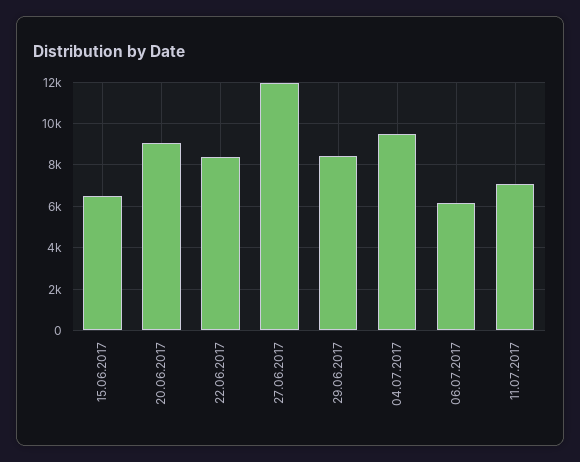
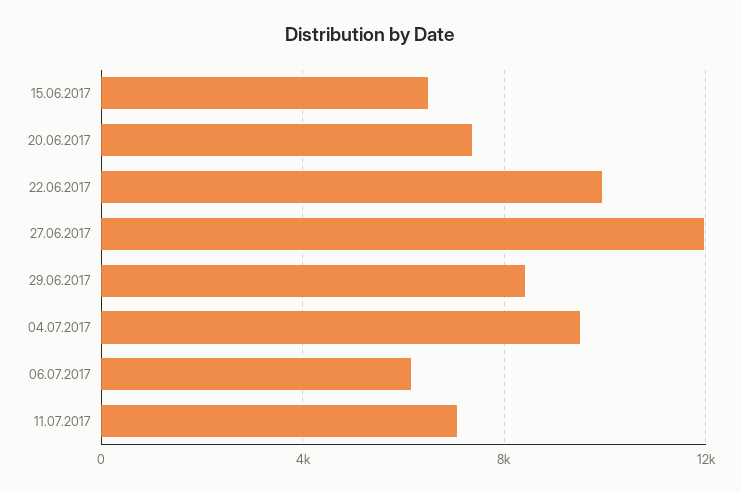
20.06.2017: 9000 -> 7500
22.06.2017: 8500 -> 10000

